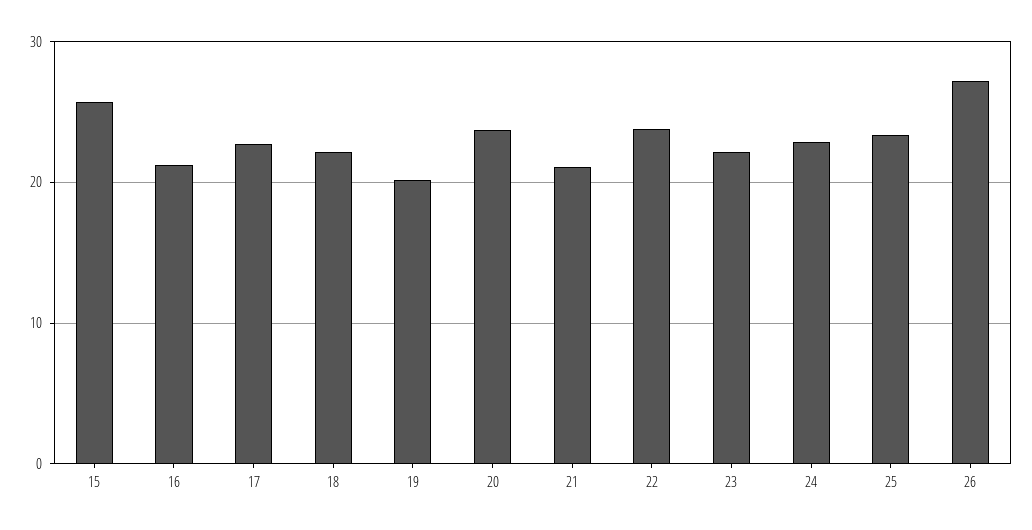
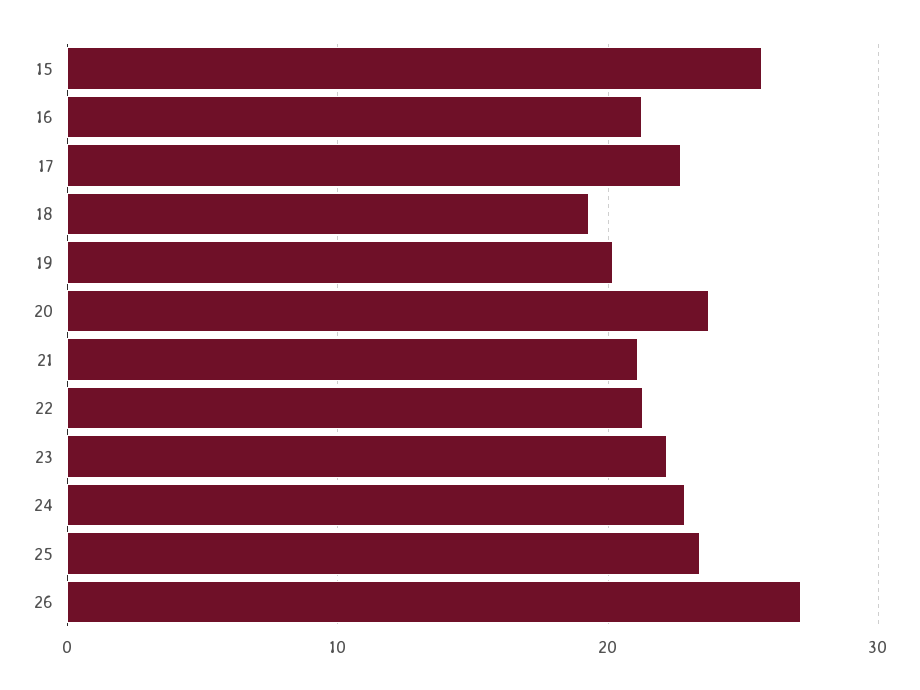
18: 22 -> 19
22: 24 -> 21

